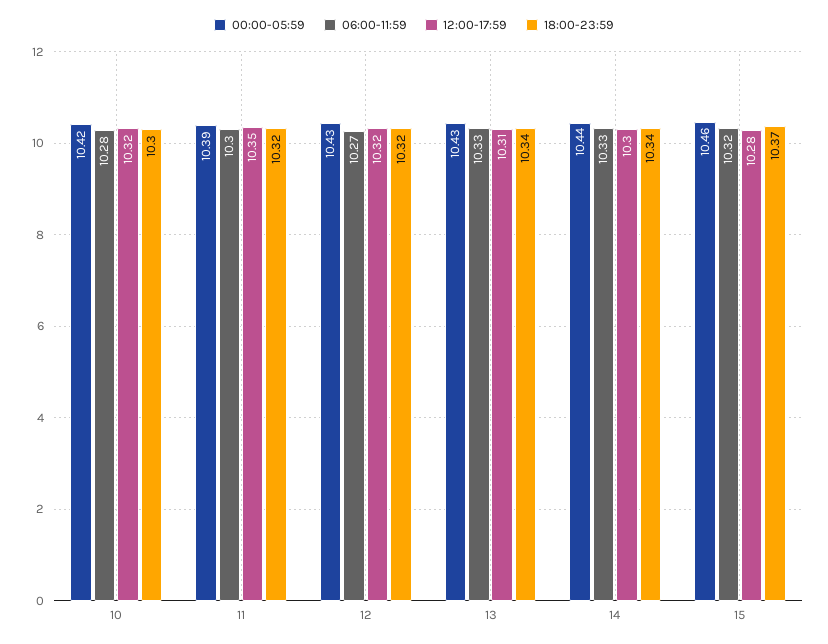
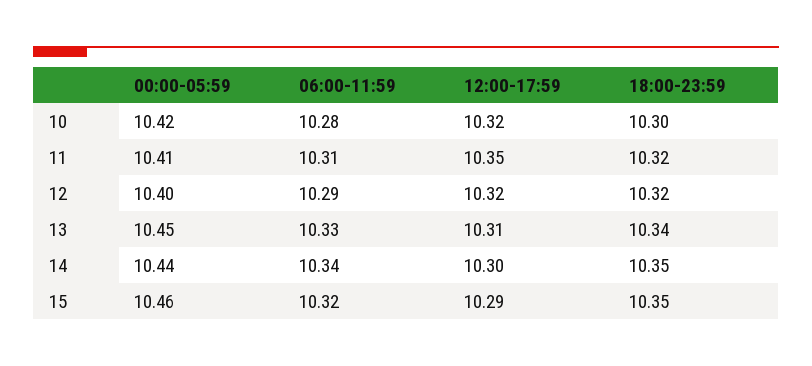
00:00-05:59, 11: 10.39 -> 10.41
06:00-11:59, 11: 10.3 -> 10.31
00:00-05:59, 12: 10.43 -> 10.4
06:00-11:59, 12: 10.27 -> 10.29
00:00-05:59, 13: 10.43 -> 10.45
06:00-11:59, 14: 10.33 -> 10.34
18:00-23:59, 14: 10.34 -> 10.35
12:00-17:59, 15: 10.28 -> 10.29
18:00-23:59, 15: 10.37 -> 10.35

